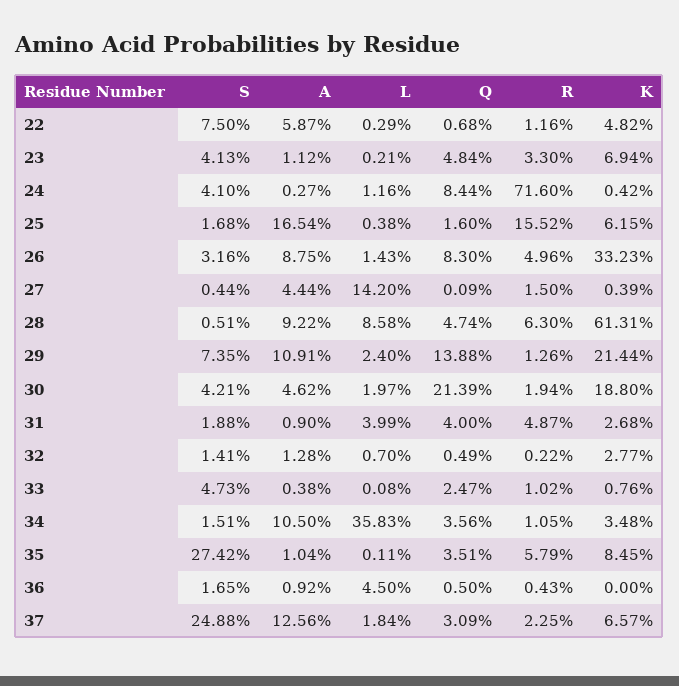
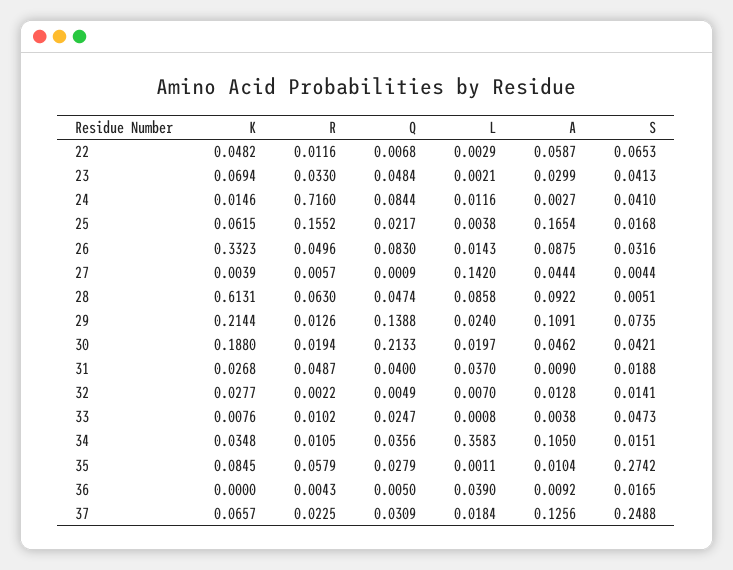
S, 22: 0.075 -> 0.0653
A, 23: 0.0112 -> 0.0299
K, 24: 0.0042 -> 0.0146
Q, 25: 0.016 -> 0.0217
R, 27: 0.015 -> 0.0057
Q, 30: 0.2139 -> 0.2133
L, 31: 0.0399 -> 0.037
Q, 35: 0.0351 -> 0.0279
L, 36: 0.045 -> 0.039

